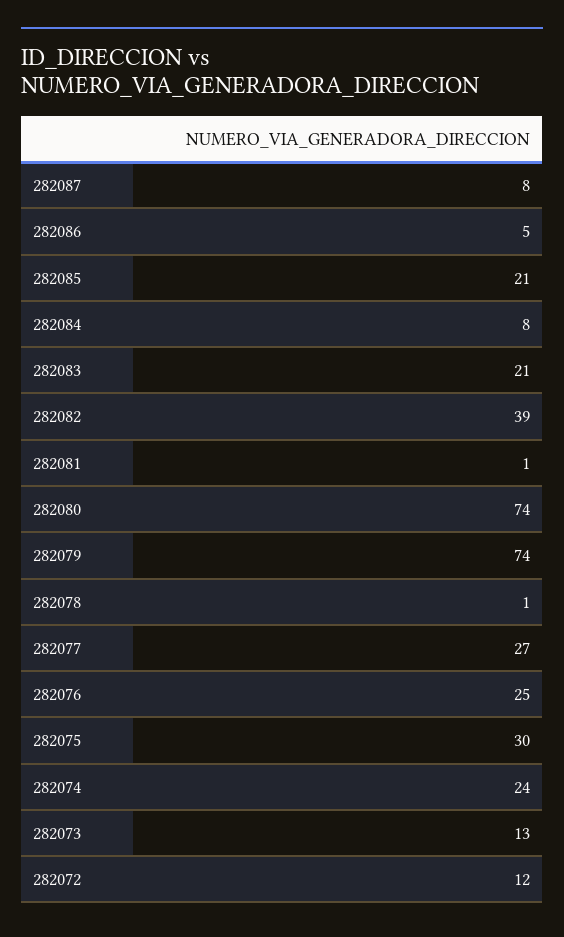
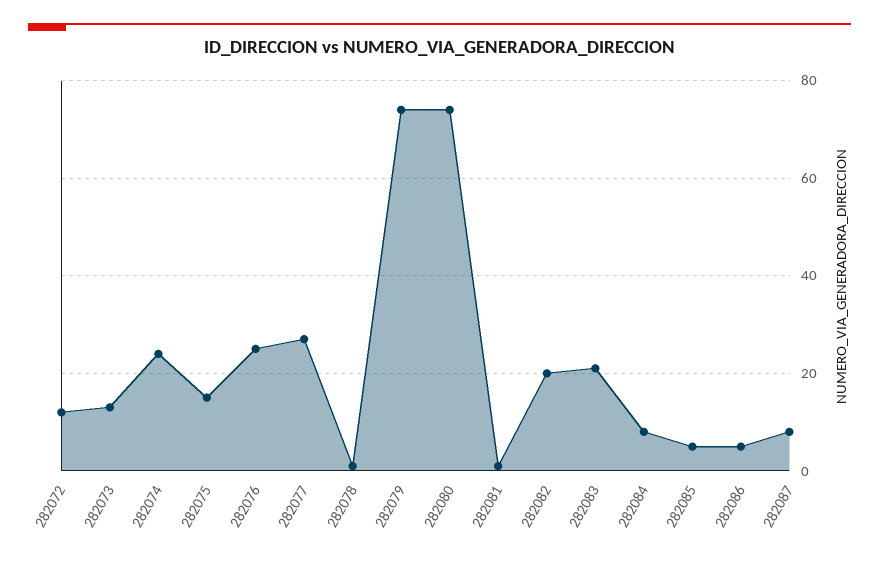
282085: 21 -> 5
282082: 39 -> 20
282075: 30 -> 15

